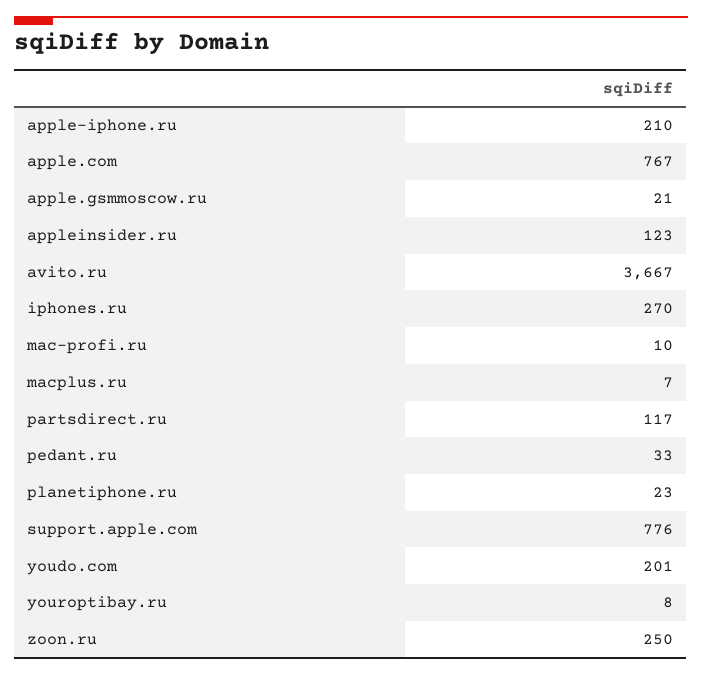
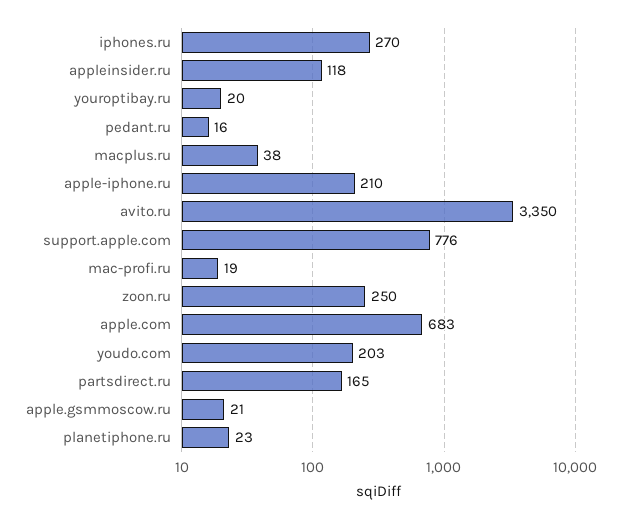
apple.com: 767 -> 683
appleinsider.ru: 123 -> 118
avito.ru: 3667 -> 3350
mac-profi.ru: 10 -> 19
macplus.ru: 7 -> 38
partsdirect.ru: 117 -> 165
pedant.ru: 33 -> 16
youdo.com: 201 -> 203
youroptibay.ru: 8 -> 20

